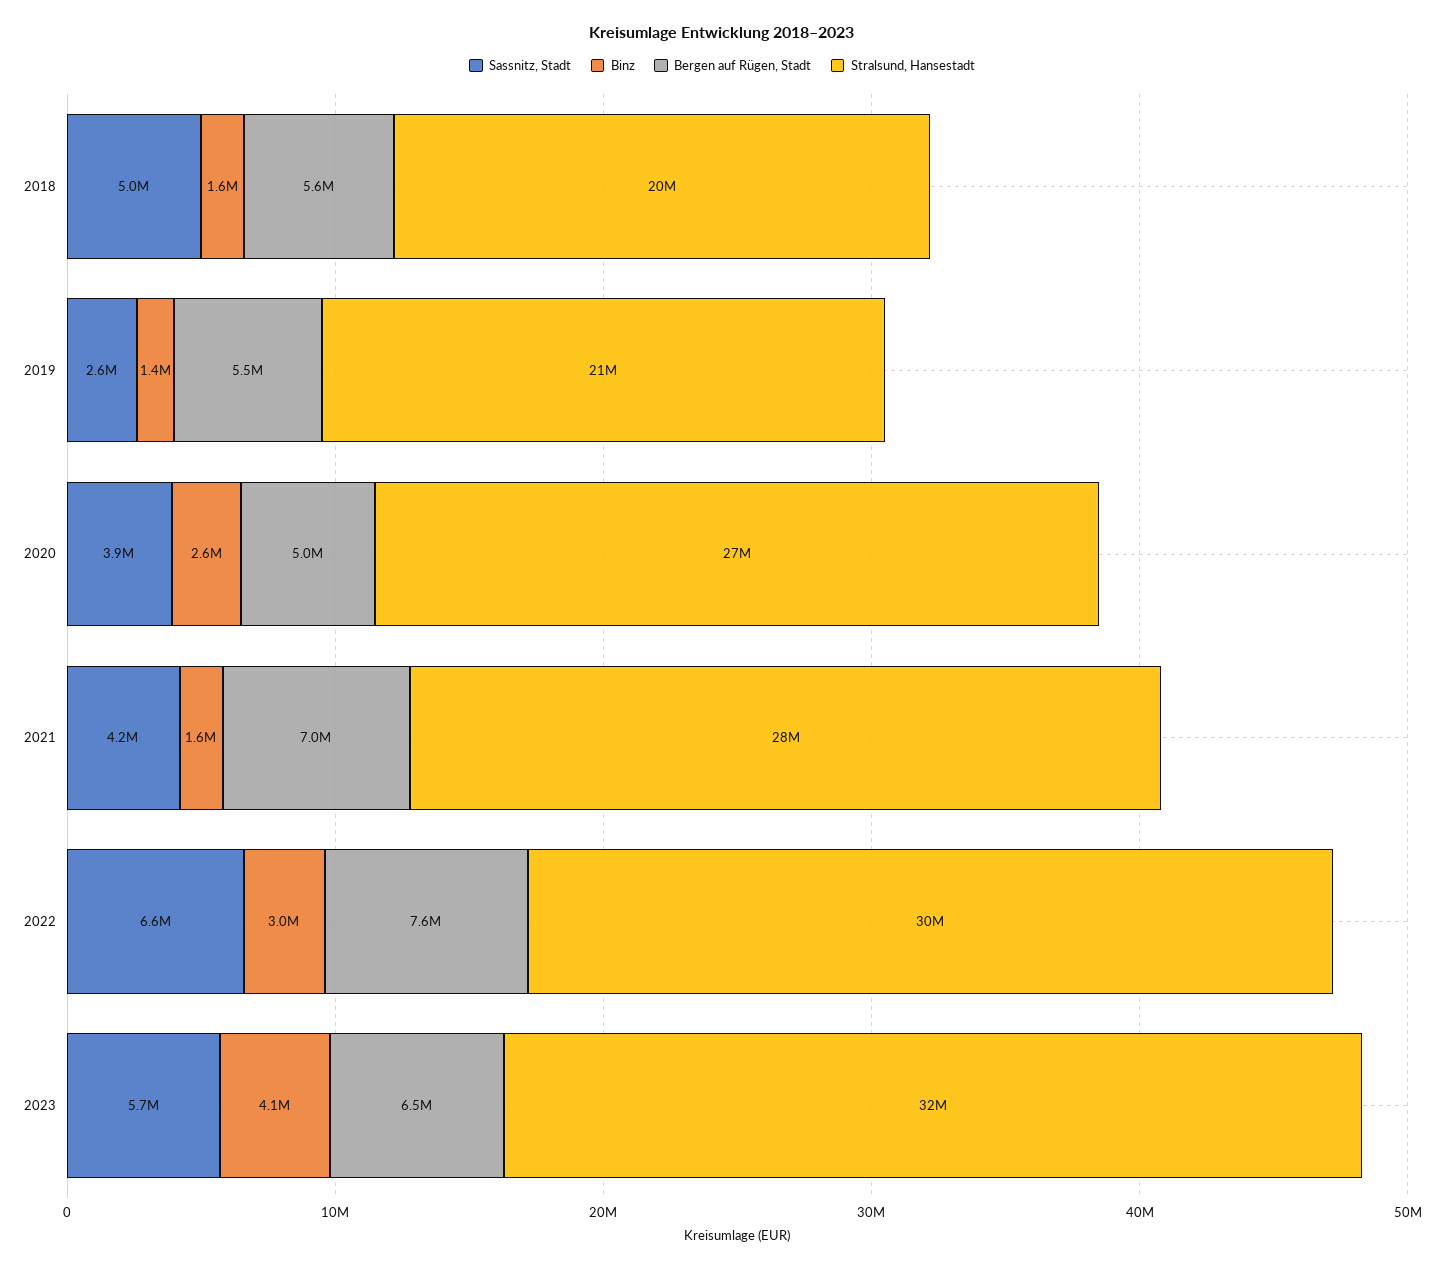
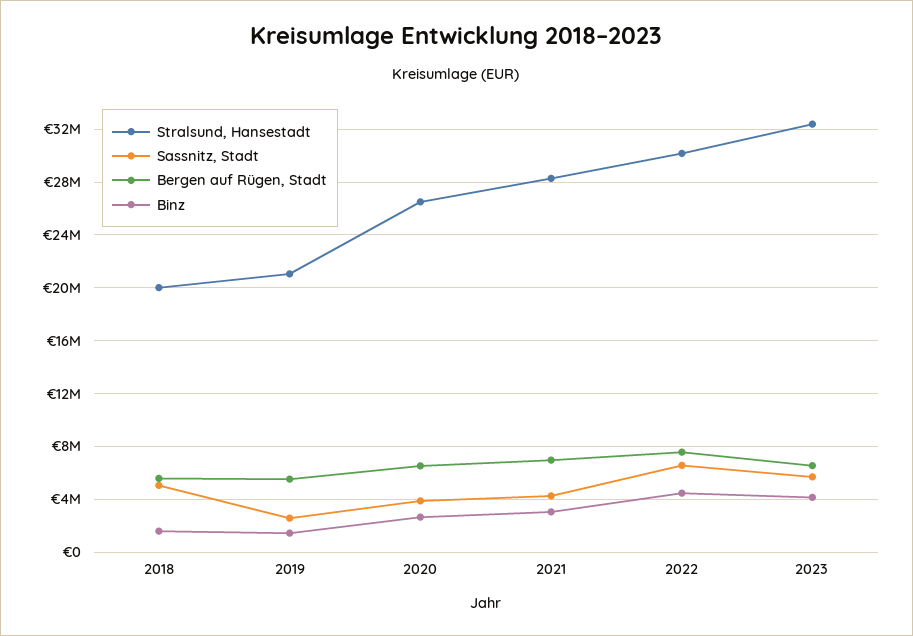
Bergen auf Rügen, Stadt, 2020: 5000000 -> 6500000
Binz, 2021: 1600000 -> 3000000
Binz, 2022: 3000000 -> 4500000

